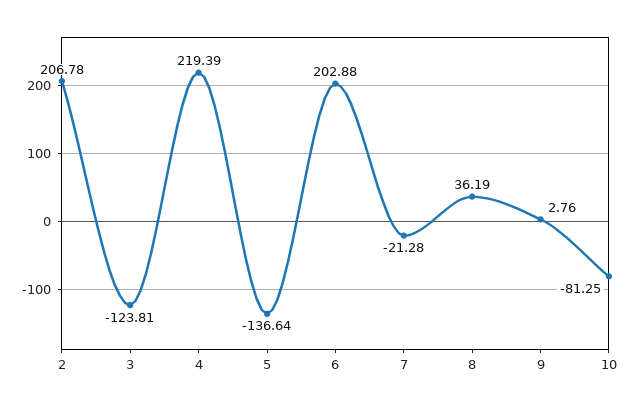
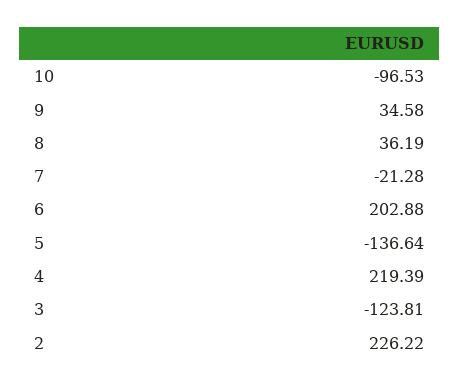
2: 206.78 -> 226.22
9: 2.76 -> 34.58
10: -81.25 -> -96.53

